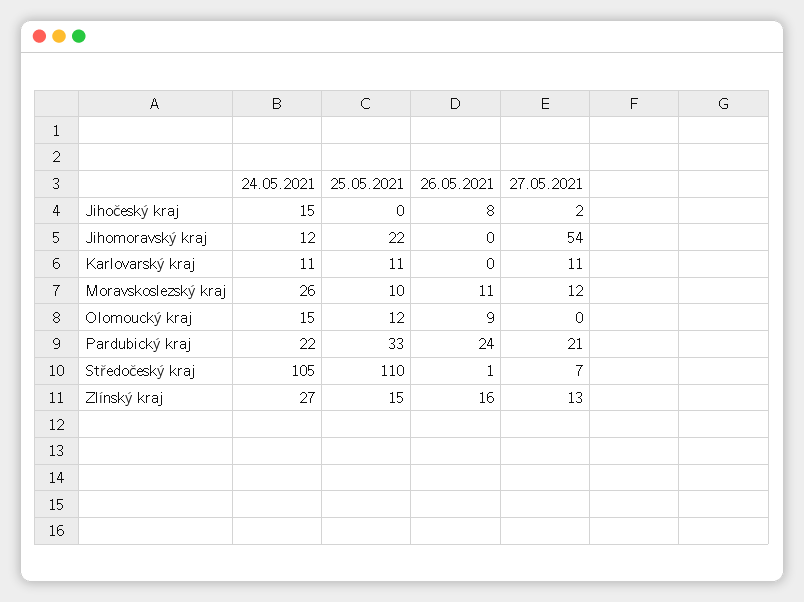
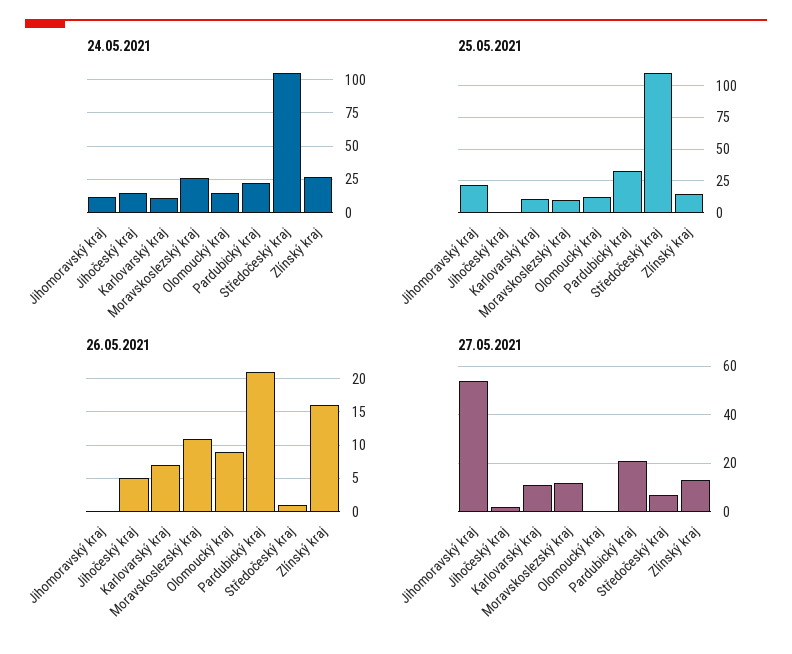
26.05.2021, Jihočeský kraj: 8 -> 5
26.05.2021, Karlovarský kraj: 0 -> 7
26.05.2021, Pardubický kraj: 24 -> 21

